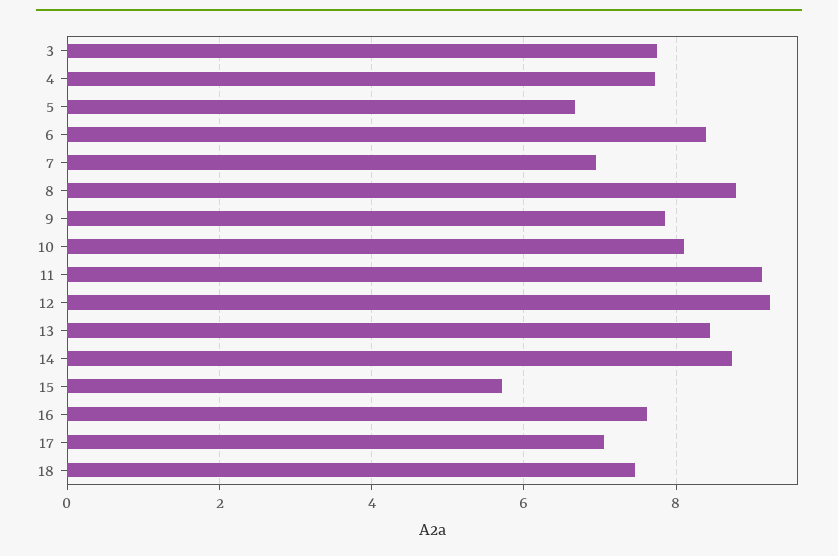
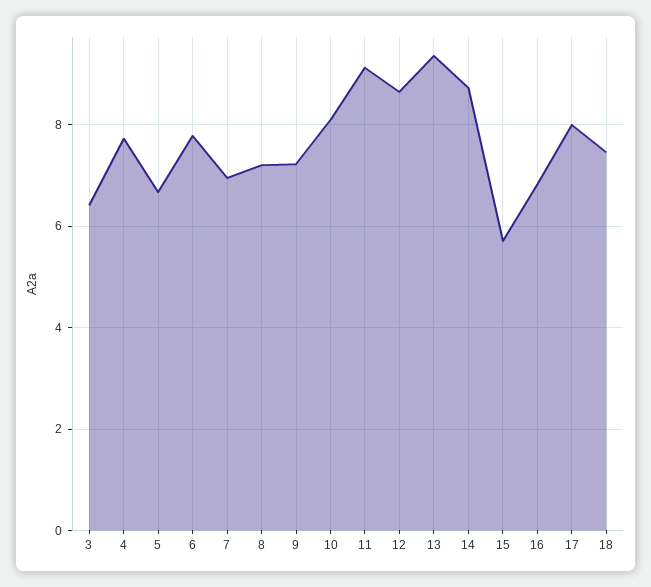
3: 7.8 -> 6.4
6: 8.4 -> 7.8
8: 8.8 -> 7.2
9: 7.8 -> 7.2
12: 9.2 -> 8.6
13: 8.4 -> 9.4
16: 7.6 -> 6.8
17: 7 -> 8

